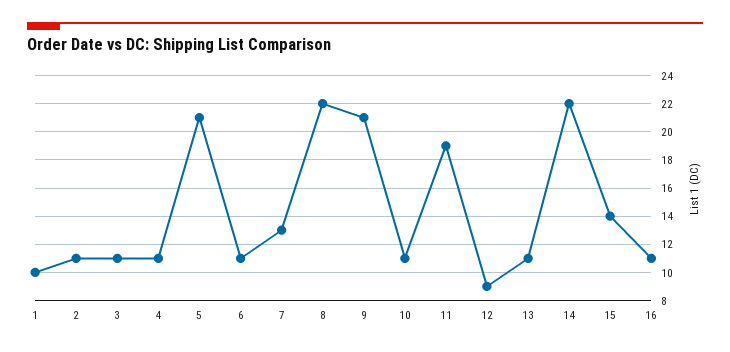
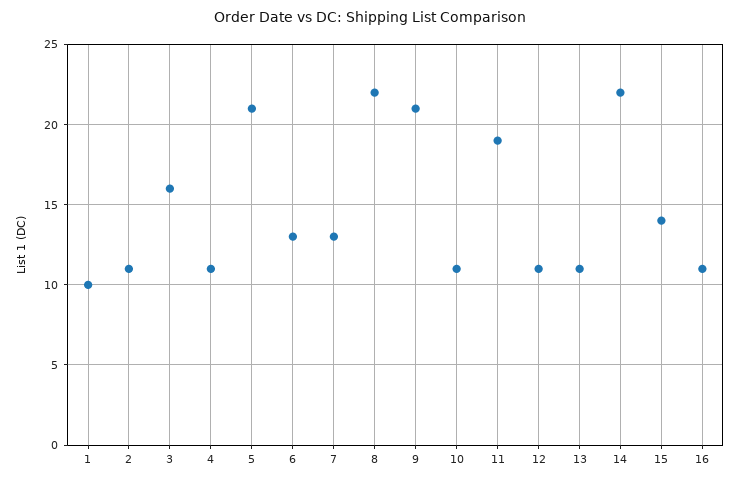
3: 11 -> 16
6: 11 -> 13
12: 9 -> 11

